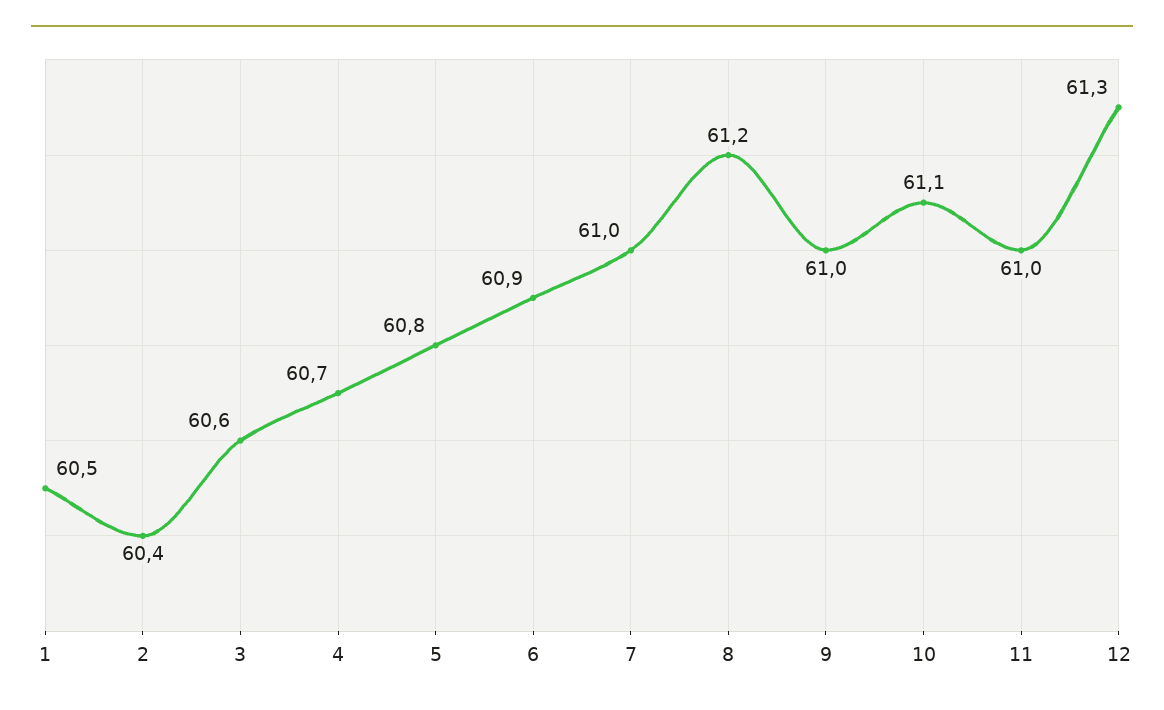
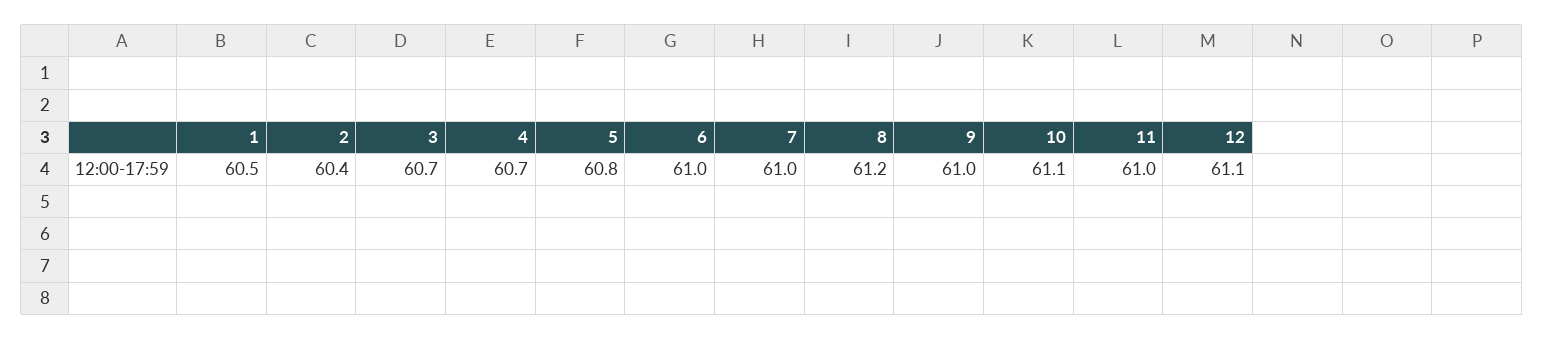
3: 60.6 -> 60.7
6: 60.9 -> 61
12: 61.3 -> 61.1

